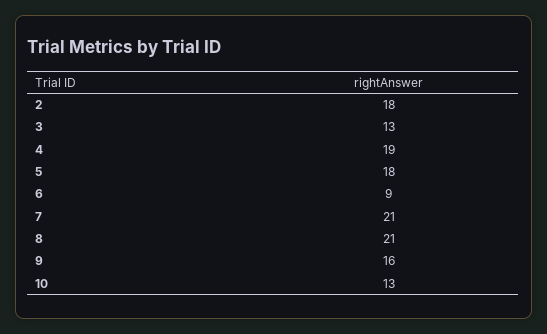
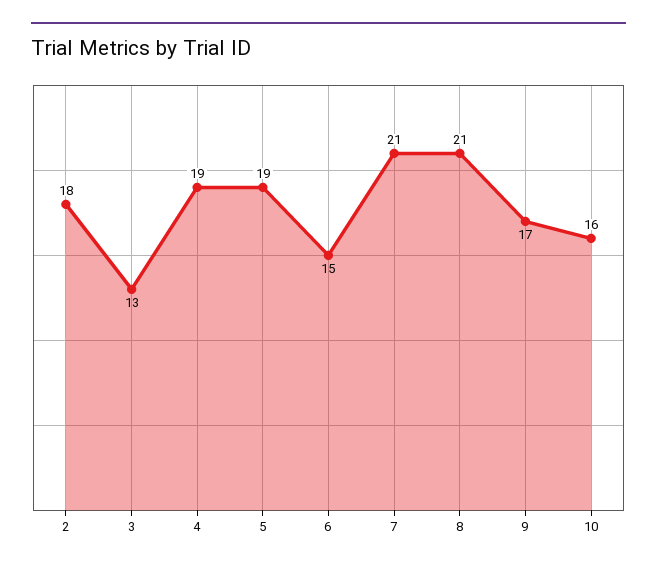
5: 18 -> 19
6: 9 -> 15
9: 16 -> 17
10: 13 -> 16

